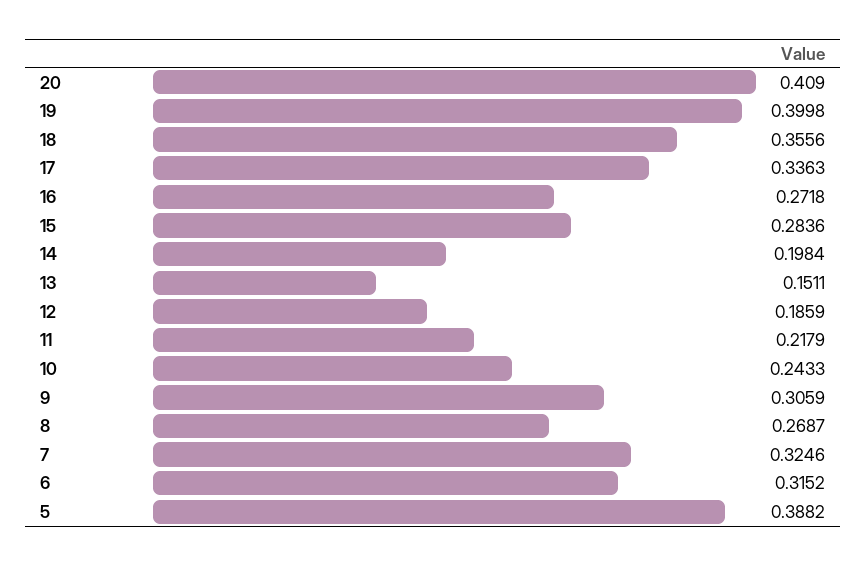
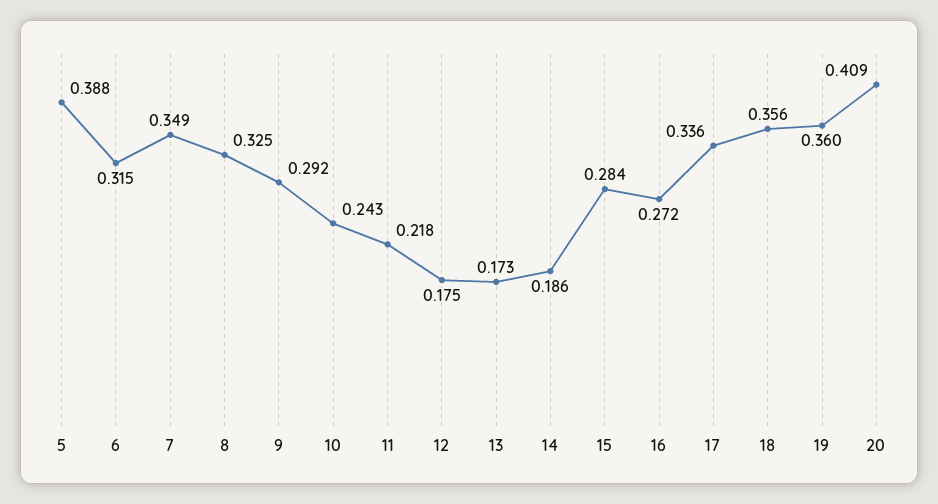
19: 0.3998 -> 0.36
14: 0.1984 -> 0.186
13: 0.1511 -> 0.173
12: 0.1859 -> 0.175
9: 0.3059 -> 0.292
8: 0.2687 -> 0.325
7: 0.3246 -> 0.349

